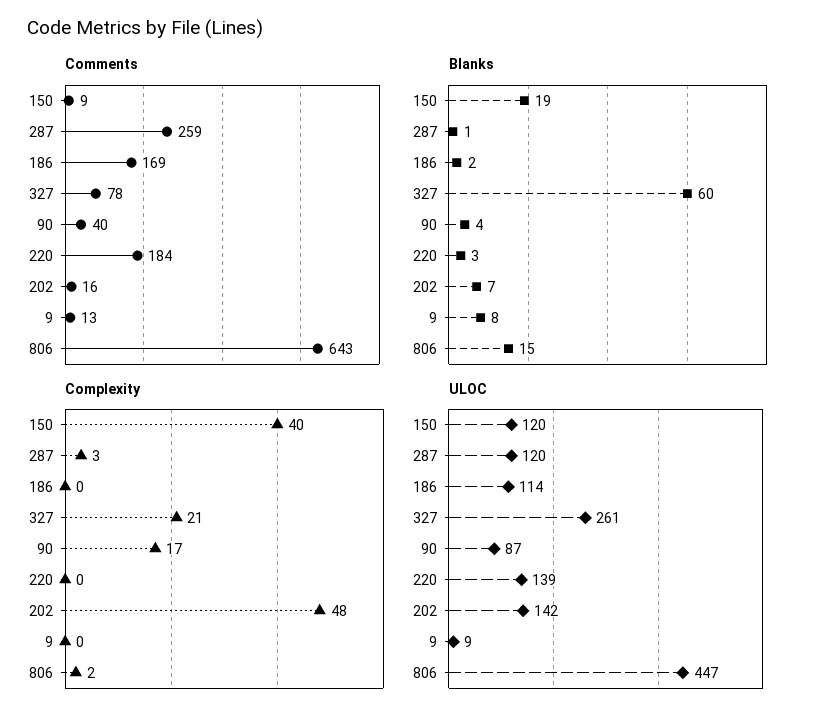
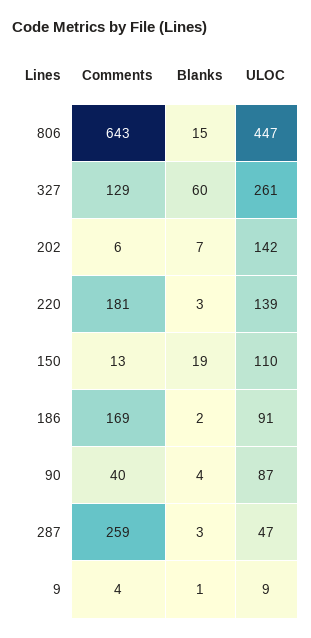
Comments, 150: 9 -> 13
Comments, 327: 78 -> 129
Comments, 220: 184 -> 181
Comments, 202: 16 -> 6
Comments, 9: 13 -> 4
Blanks, 287: 1 -> 3
Blanks, 9: 8 -> 1
Complexity, 150: 40 -> none
Complexity, 287: 3 -> none
Complexity, 186: 0 -> none
Complexity, 327: 21 -> none
Complexity, 90: 17 -> none
Complexity, 220: 0 -> none
Complexity, 202: 48 -> none
Complexity, 9: 0 -> none
Complexity, 806: 2 -> none
ULOC, 150: 120 -> 110
ULOC, 287: 120 -> 47
ULOC, 186: 114 -> 91

